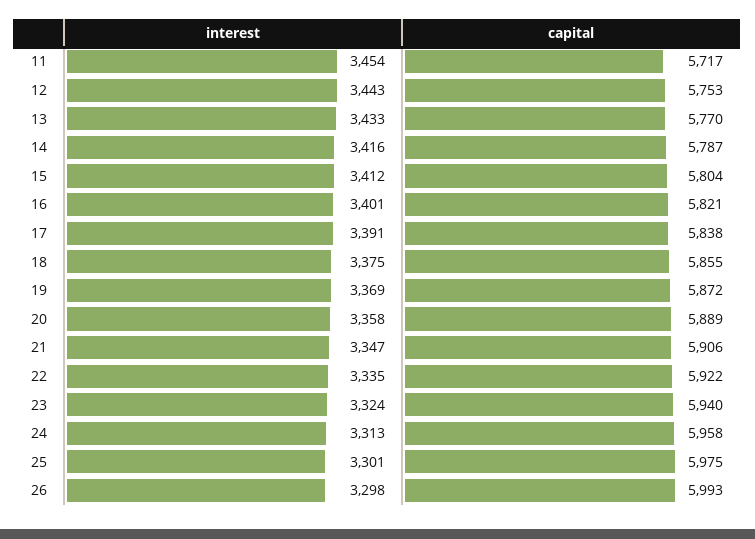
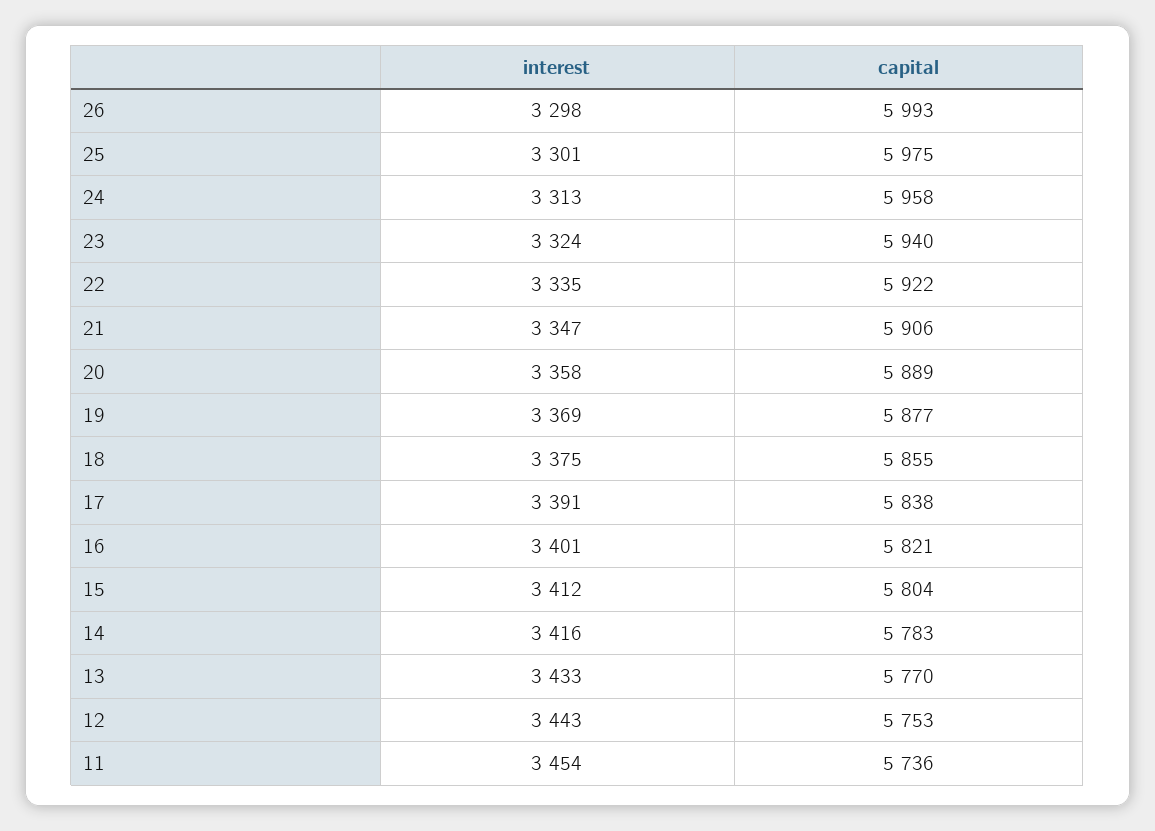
capital, 11: 5717 -> 5736
capital, 14: 5787 -> 5783
capital, 19: 5872 -> 5877

